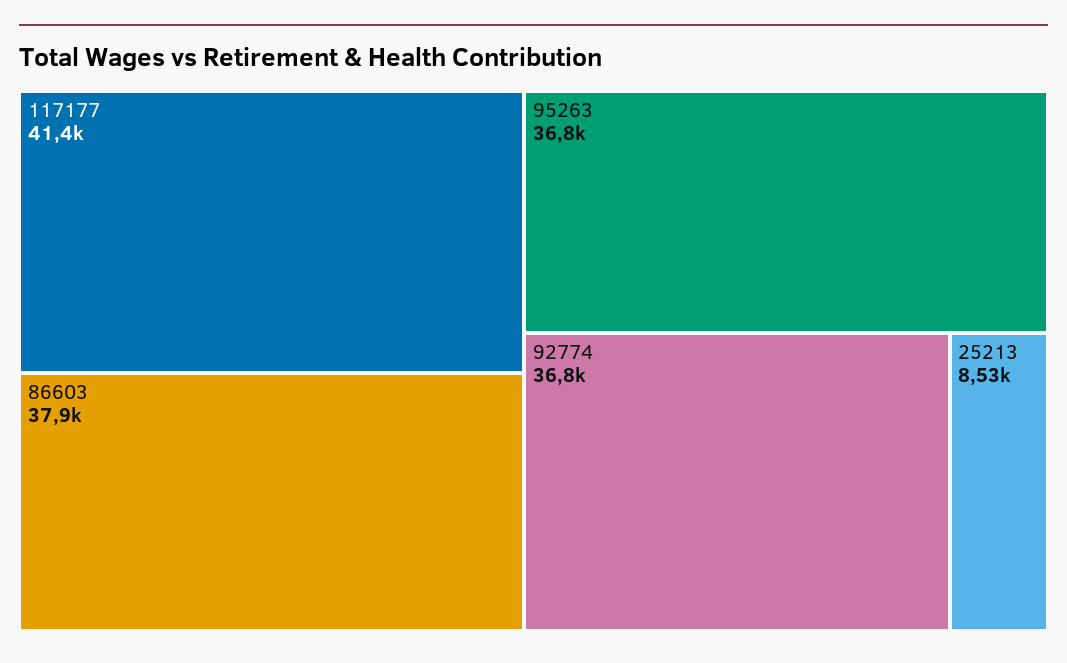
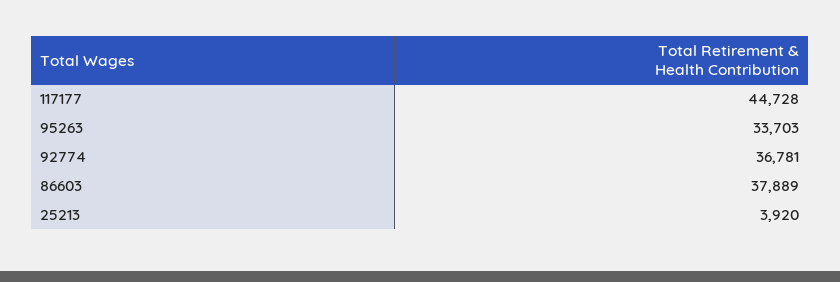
117177: 41400 -> 44728
95263: 36800 -> 33703
25213: 8530 -> 3920

